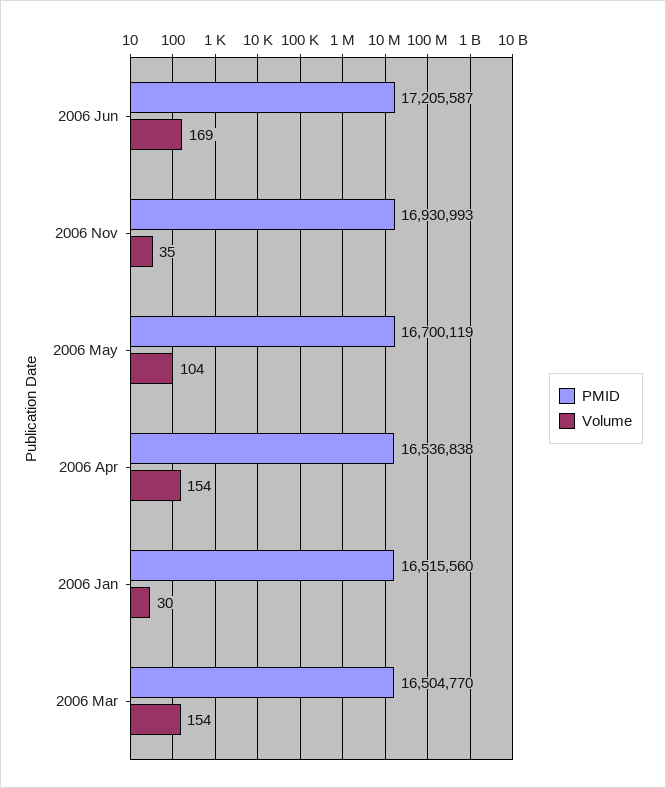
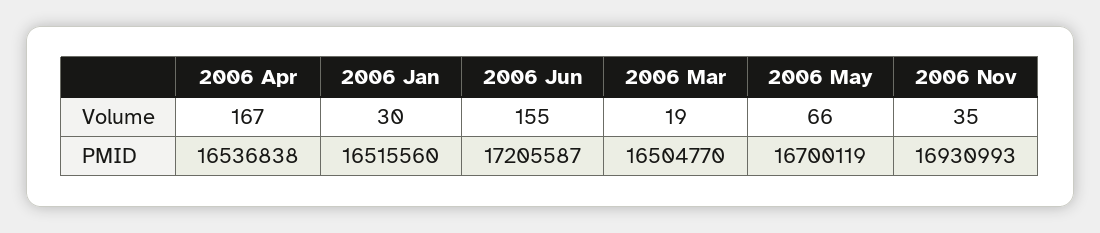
Volume, 2006 Jun: 169 -> 155
Volume, 2006 May: 104 -> 66
Volume, 2006 Apr: 154 -> 167
Volume, 2006 Mar: 154 -> 19

